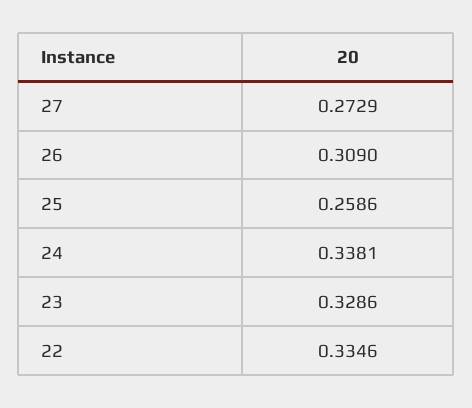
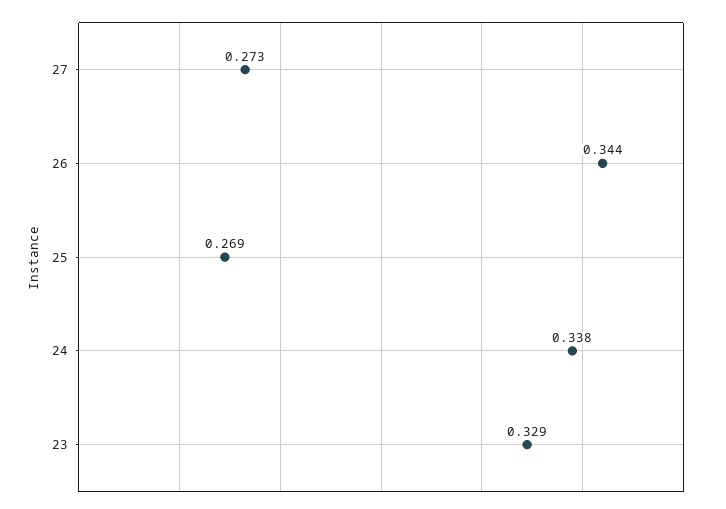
26: 0.309 -> 0.344
25: 0.2586 -> 0.269
22: 0.3346 -> none

